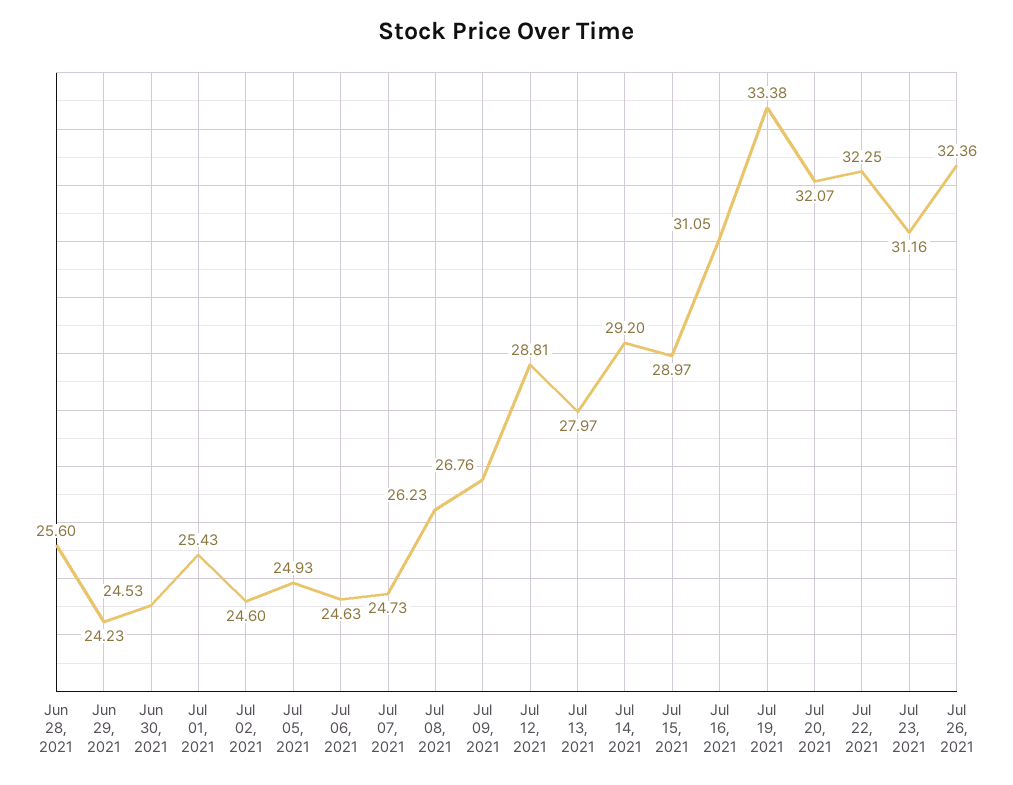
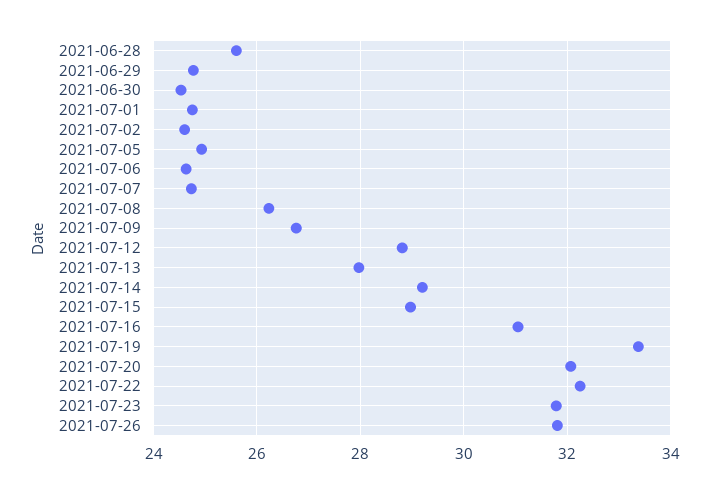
Jun 29, 2021: 24.23 -> 24.8
Jul 01, 2021: 25.43 -> 24.8
Jul 23, 2021: 31.16 -> 31.8
Jul 26, 2021: 32.36 -> 31.8

